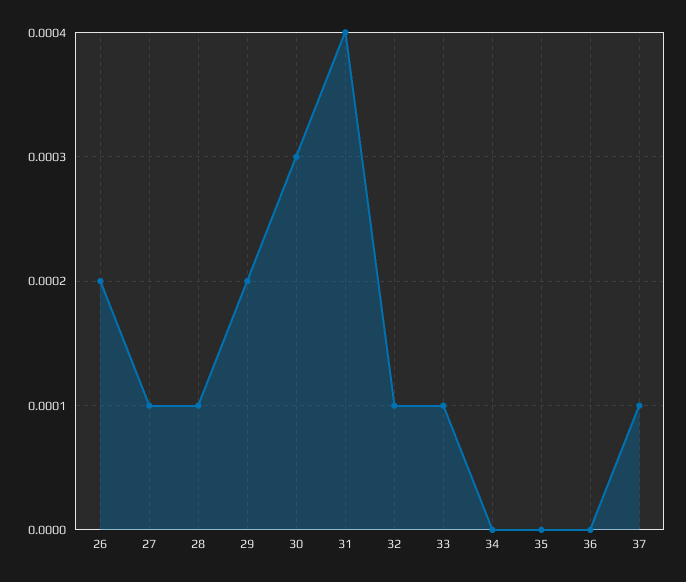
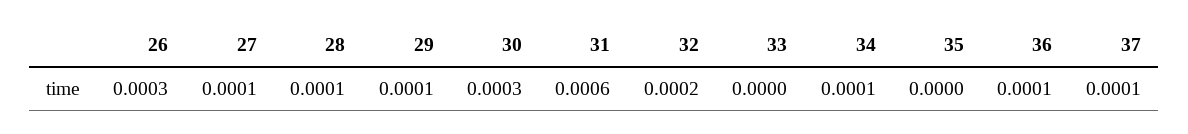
26: 0.0002 -> 0.0003
29: 0.0002 -> 0.0001
31: 0.0004 -> 0.0006
32: 0.0001 -> 0.0002
33: 0.0001 -> 0
34: 0 -> 0.0001
36: 0 -> 0.0001

